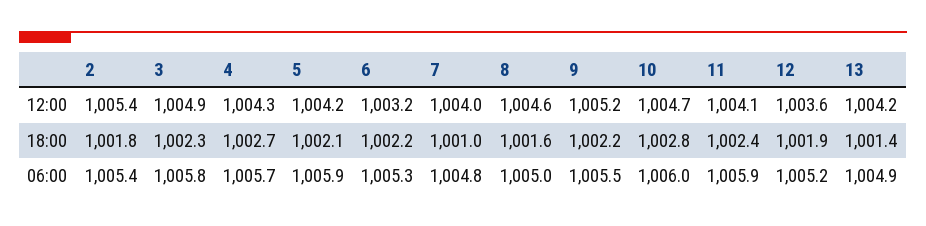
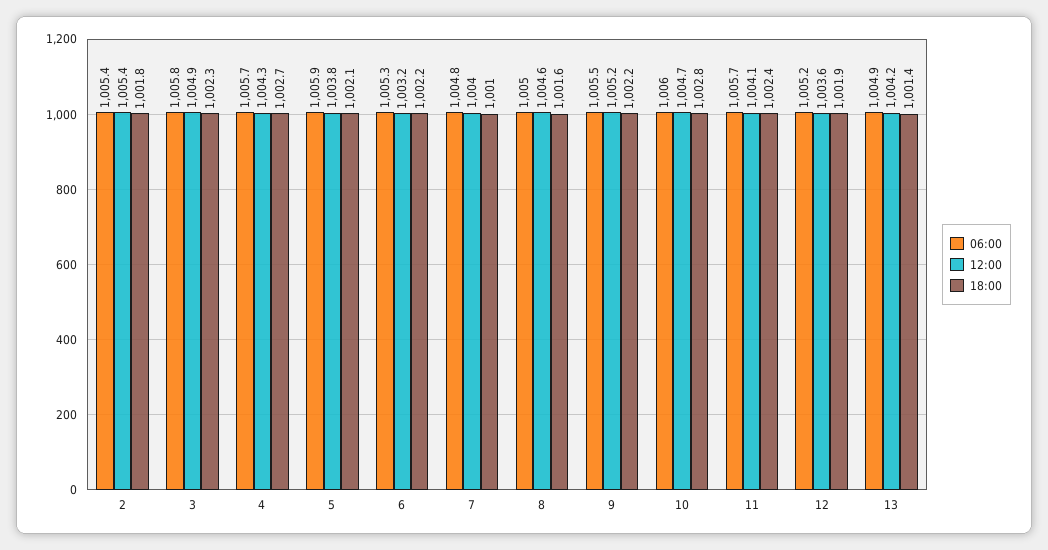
12:00, 5: 1004.2 -> 1003.8
06:00, 11: 1005.9 -> 1005.7

